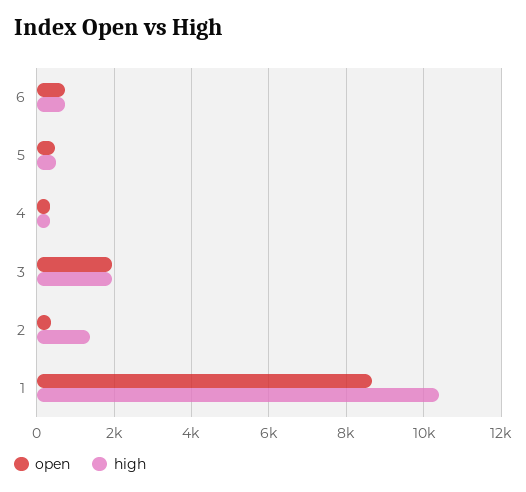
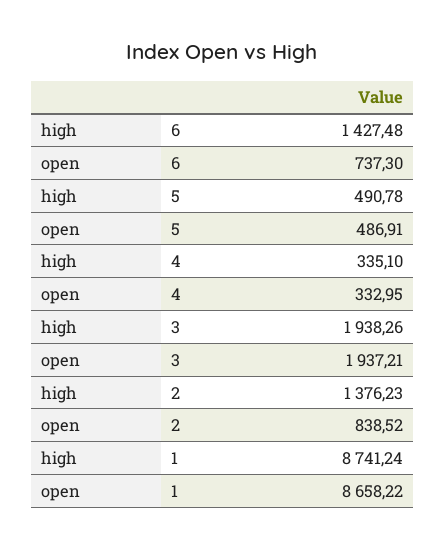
high, 6: 800 -> 1427.48
open, 2: 400 -> 838.52
high, 1: 10400 -> 8741.24

